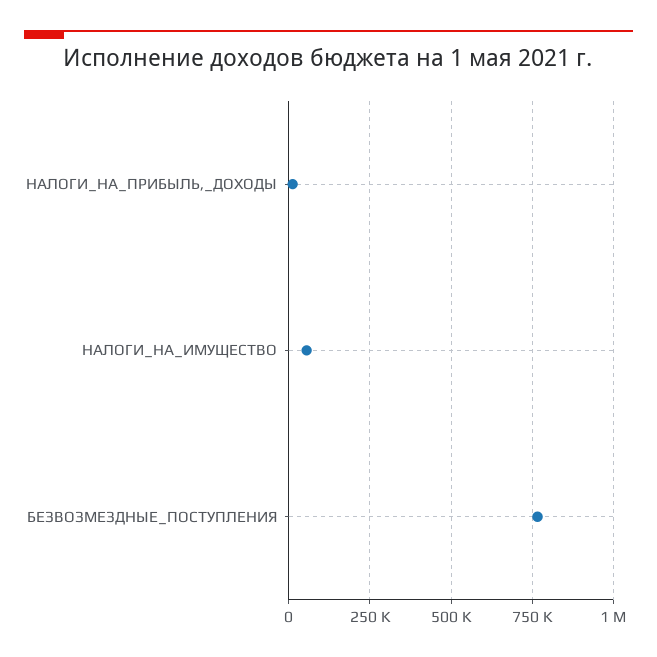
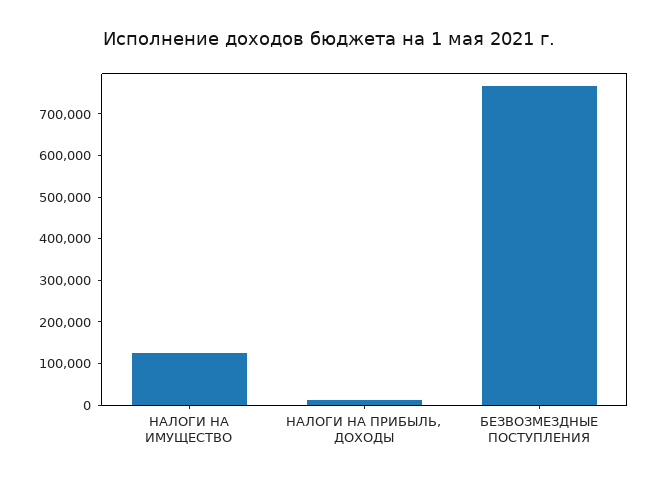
НАЛОГИ_НА_ИМУЩЕСТВО: 50000 -> 120000

